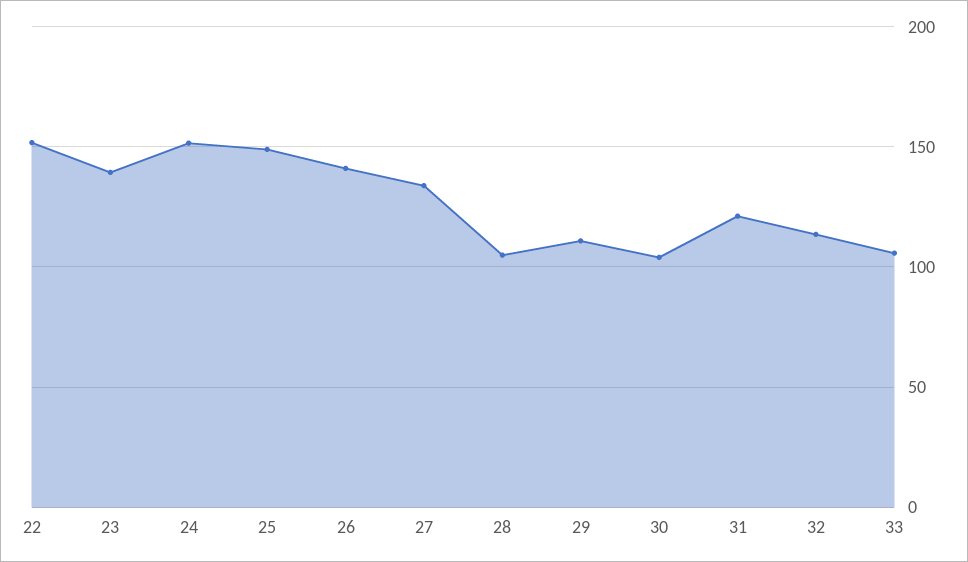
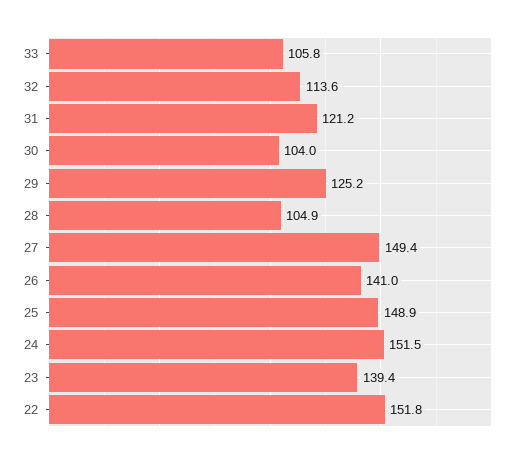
27: 135 -> 149.4
29: 110 -> 125.2

